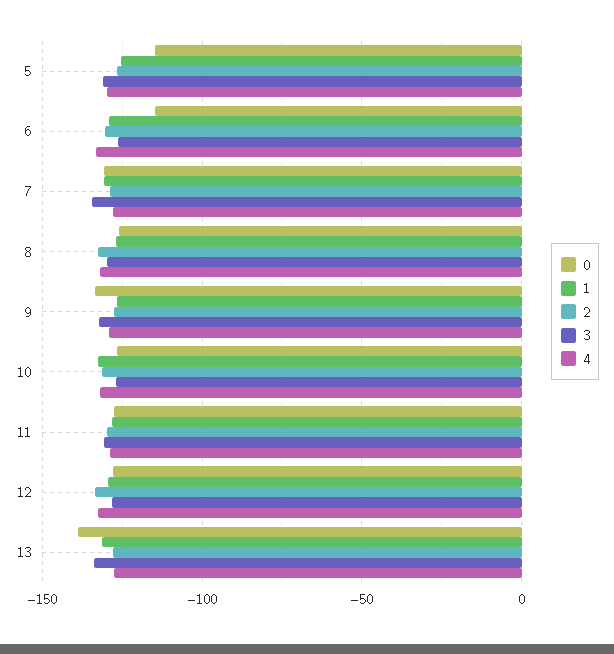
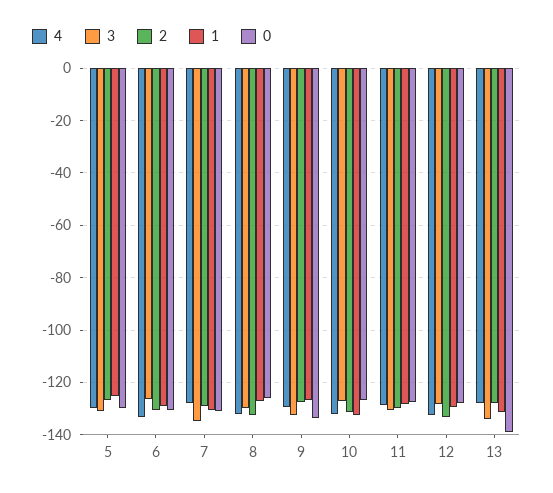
0, 5: -115 -> -130
0, 6: -115 -> -130

